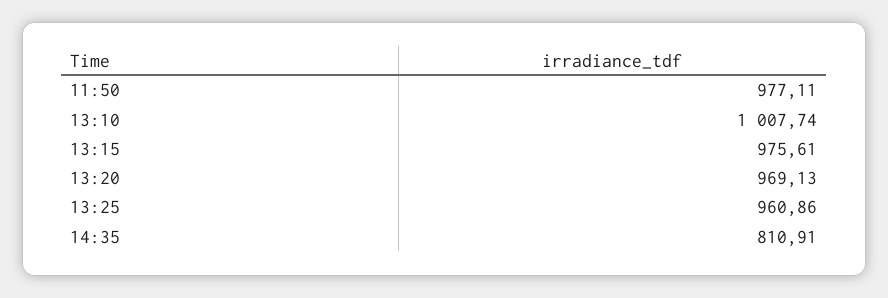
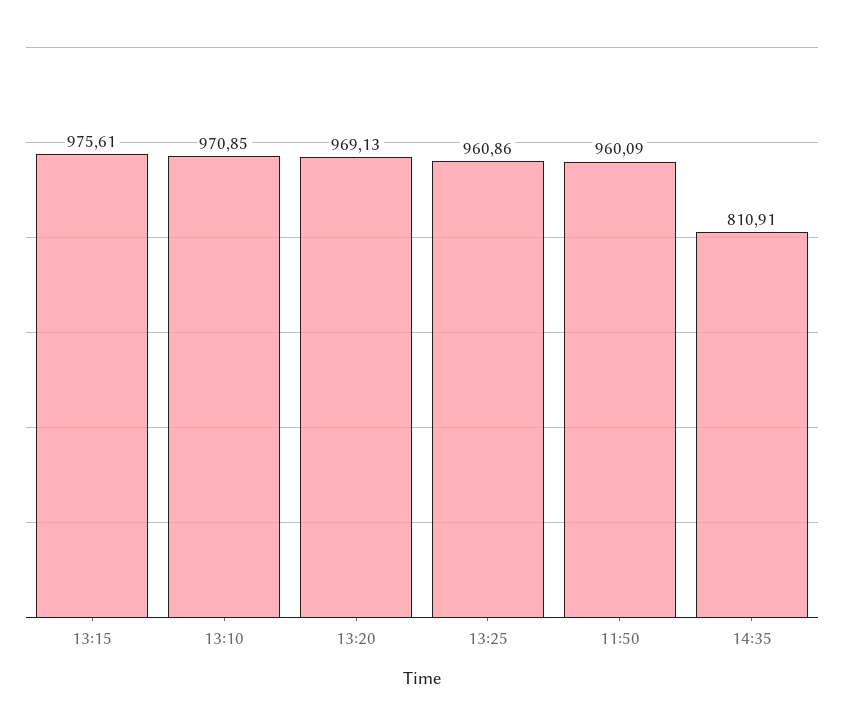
11:50: 977.11 -> 960.09
13:10: 1007.74 -> 970.85

